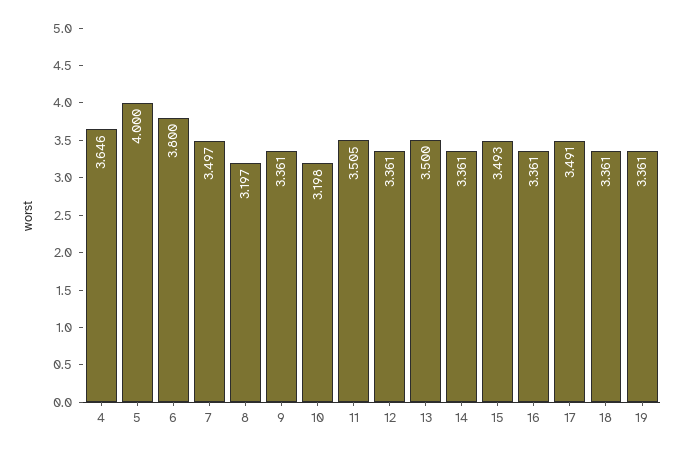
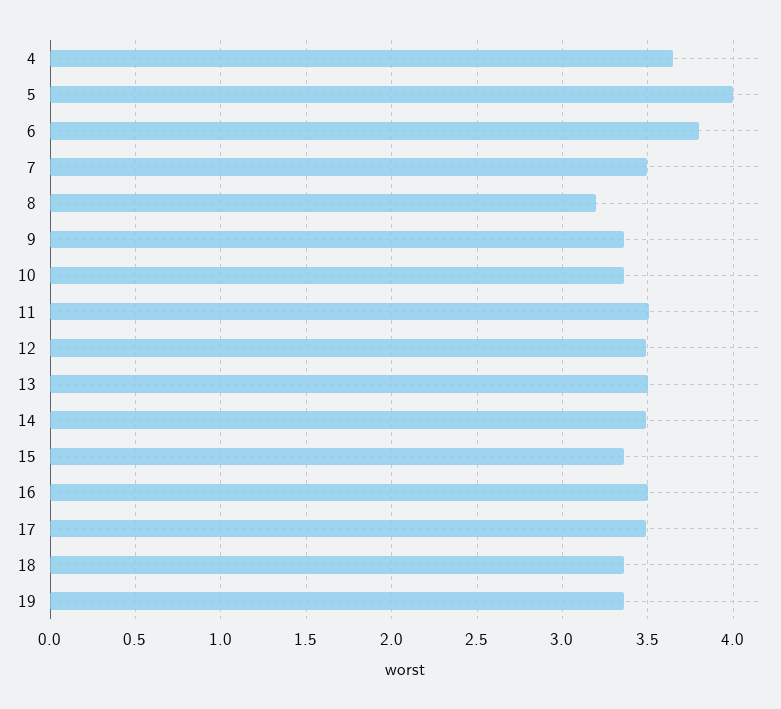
10: 3.198 -> 3.35
12: 3.361 -> 3.5
14: 3.361 -> 3.5
15: 3.493 -> 3.35
16: 3.361 -> 3.5

